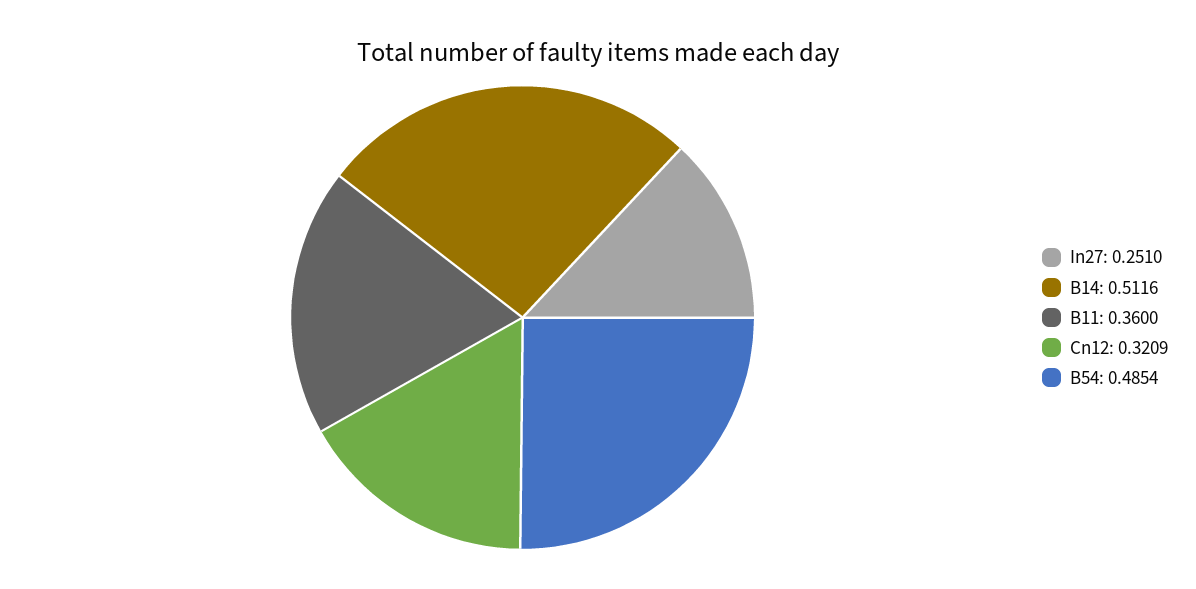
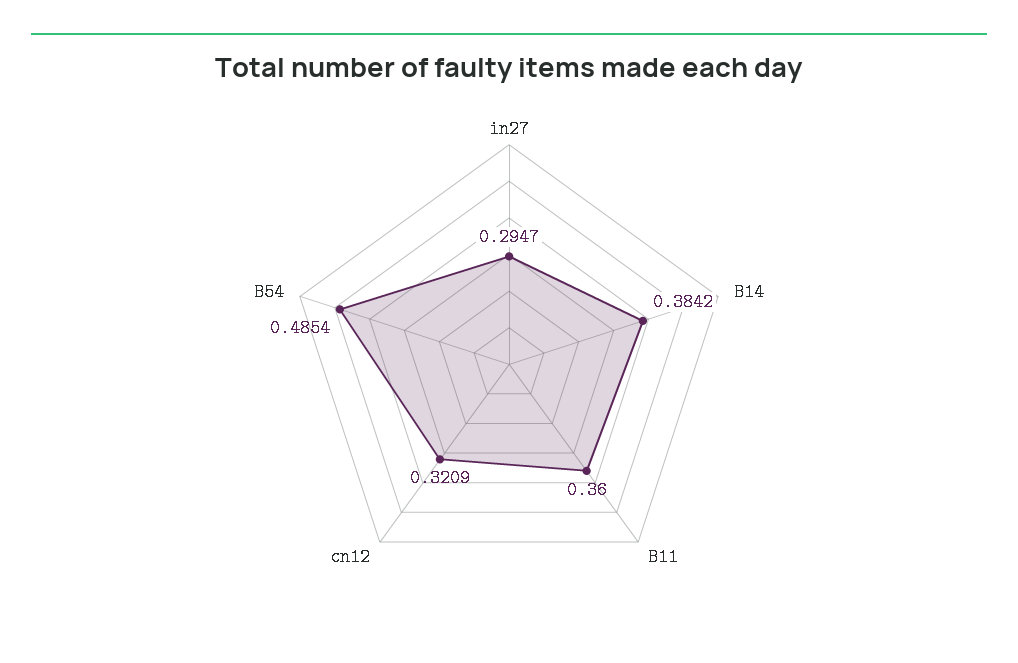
In27: 0.251 -> 0.2947
B14: 0.5116 -> 0.3842

